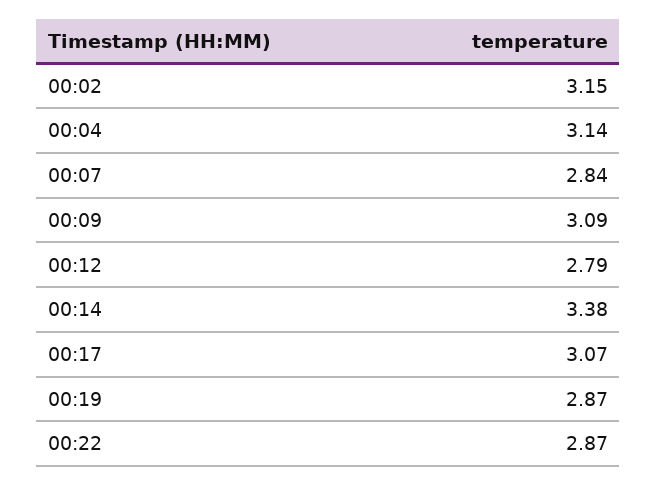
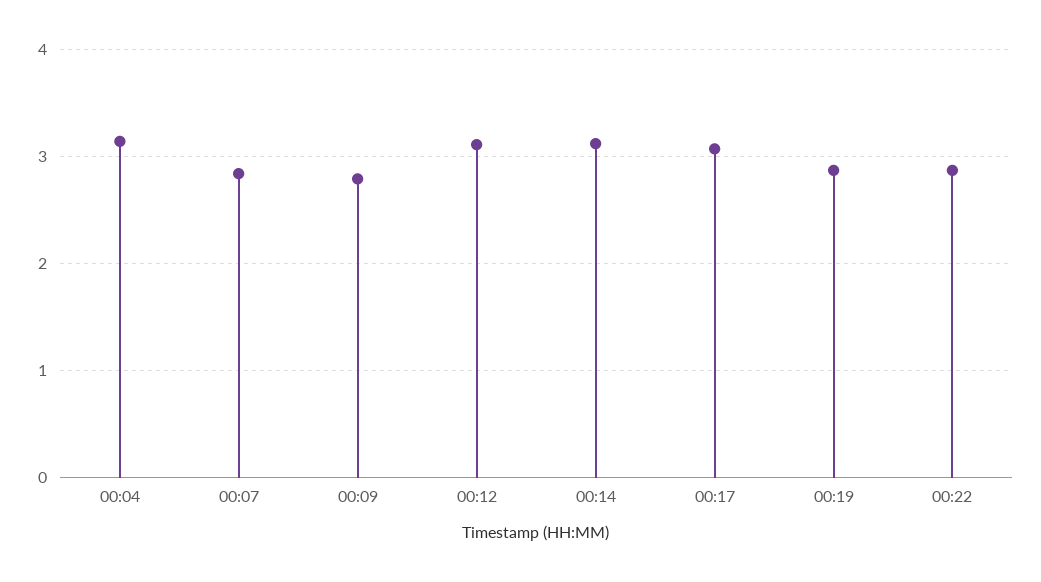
00:02: 3.15 -> none
00:09: 3.09 -> 2.8
00:12: 2.79 -> 3.1
00:14: 3.38 -> 3.1

